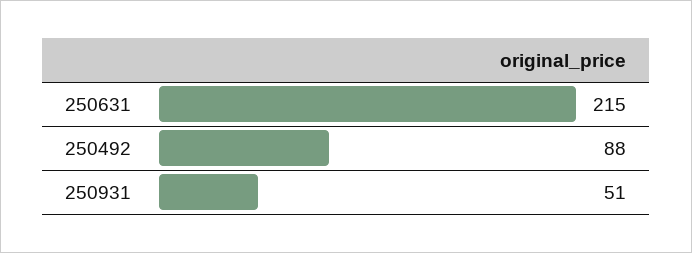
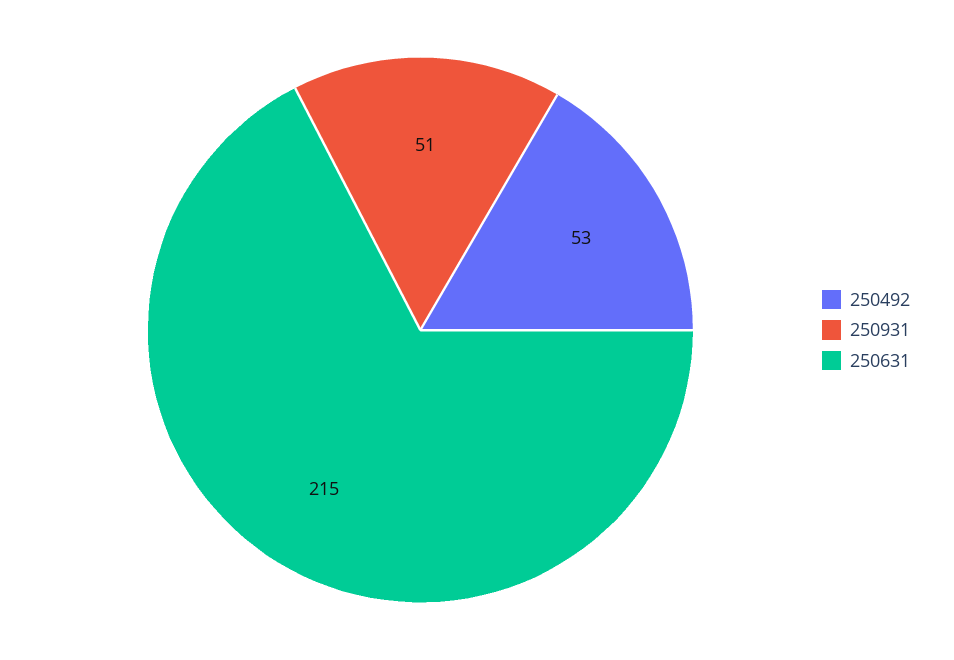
250492: 88 -> 53

